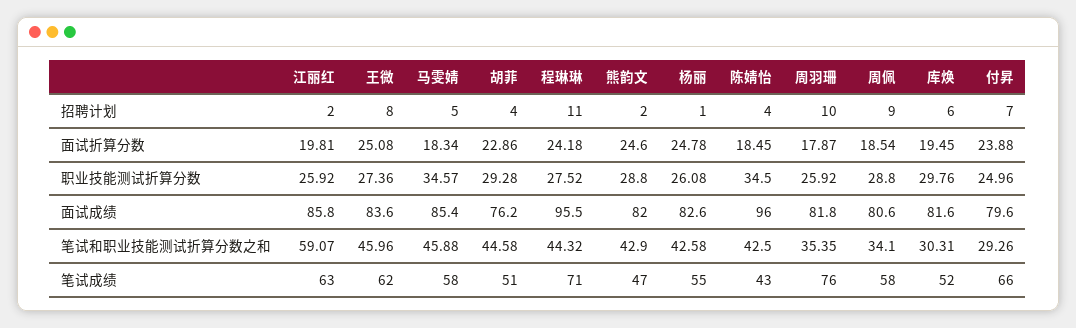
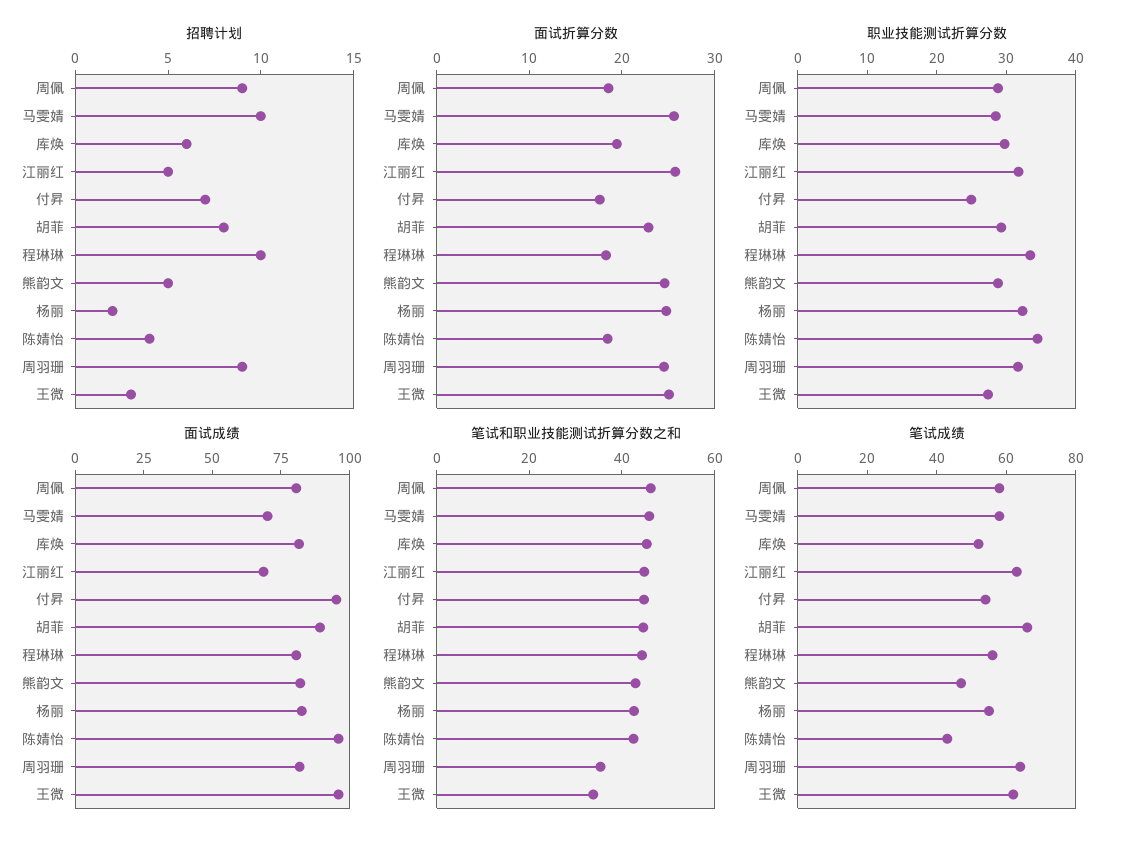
招聘计划, 江丽红: 2 -> 5
招聘计划, 王微: 8 -> 3
招聘计划, 马雯婧: 5 -> 10
招聘计划, 胡菲: 4 -> 8
招聘计划, 程琳琳: 11 -> 10
招聘计划, 熊韵文: 2 -> 5
招聘计划, 杨丽: 1 -> 2
招聘计划, 周羽珊: 10 -> 9
面试折算分数, 江丽红: 19.81 -> 26
面试折算分数, 马雯婧: 18.34 -> 26
面试折算分数, 程琳琳: 24.18 -> 18
面试折算分数, 周羽珊: 17.87 -> 24
面试折算分数, 付昇: 23.88 -> 18
职业技能测试折算分数, 江丽红: 25.92 -> 32
职业技能测试折算分数, 马雯婧: 34.57 -> 28
职业技能测试折算分数, 程琳琳: 27.52 -> 34
职业技能测试折算分数, 杨丽: 26.08 -> 32
职业技能测试折算分数, 周羽珊: 25.92 -> 32
面试成绩, 江丽红: 85.8 -> 70
面试成绩, 王微: 83.6 -> 95
面试成绩, 马雯婧: 85.4 -> 70
面试成绩, 胡菲: 76.2 -> 90
面试成绩, 程琳琳: 95.5 -> 80
面试成绩, 付昇: 79.6 -> 95
笔试和职业技能测试折算分数之和, 江丽红: 59.07 -> 45
笔试和职业技能测试折算分数之和, 王微: 45.96 -> 35
笔试和职业技能测试折算分数之和, 周佩: 34.1 -> 45
笔试和职业技能测试折算分数之和, 库焕: 30.31 -> 45
笔试和职业技能测试折算分数之和, 付昇: 29.26 -> 45
笔试成绩, 胡菲: 51 -> 65
笔试成绩, 程琳琳: 71 -> 55
笔试成绩, 周羽珊: 76 -> 65
笔试成绩, 付昇: 66 -> 55

